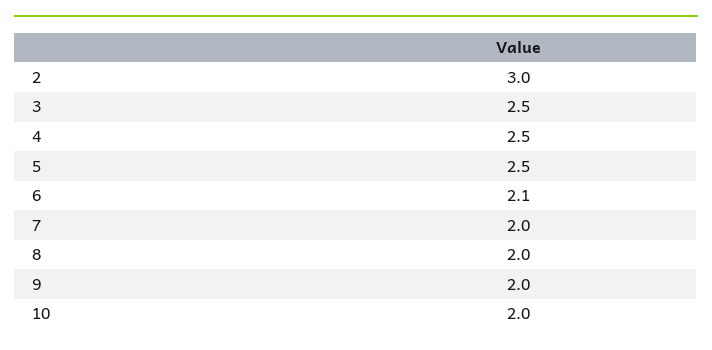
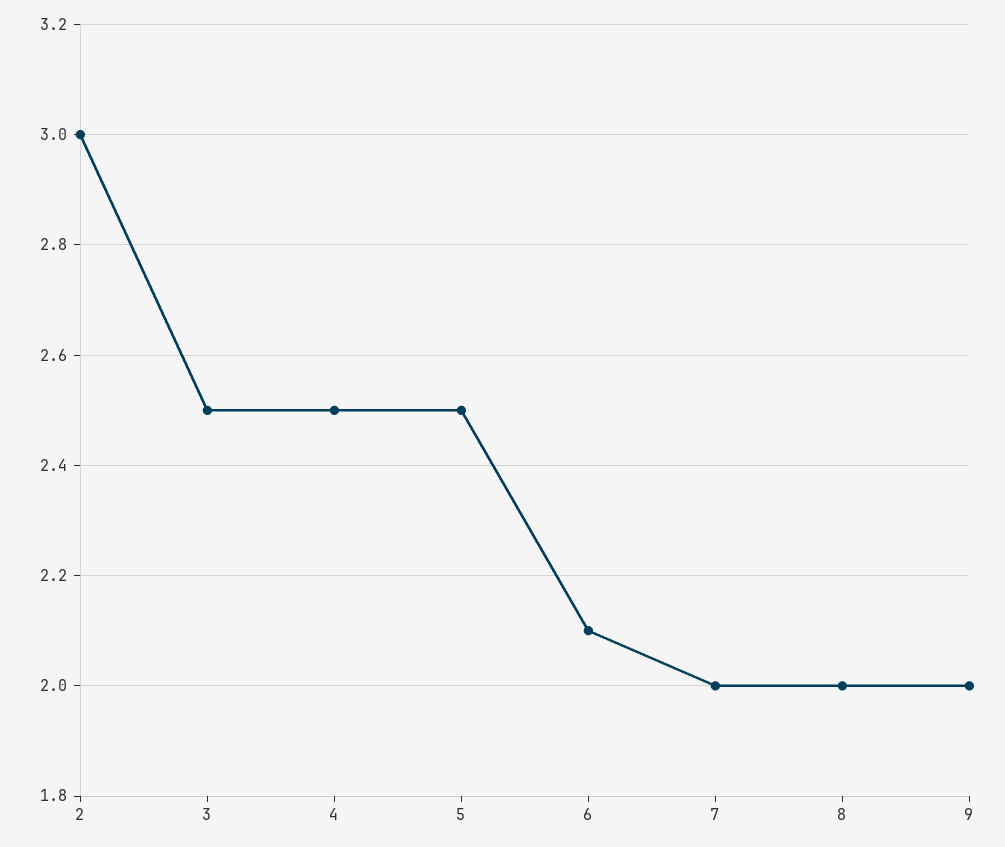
10: 2 -> none

